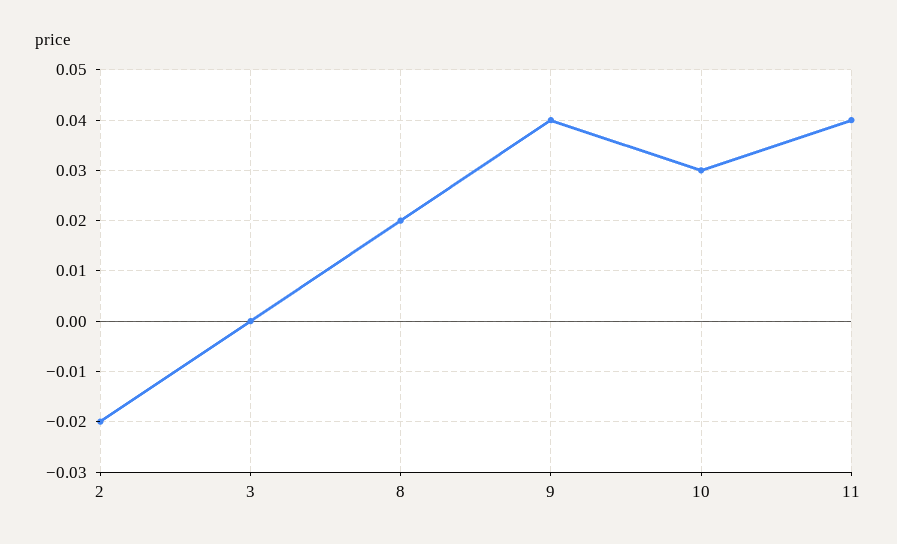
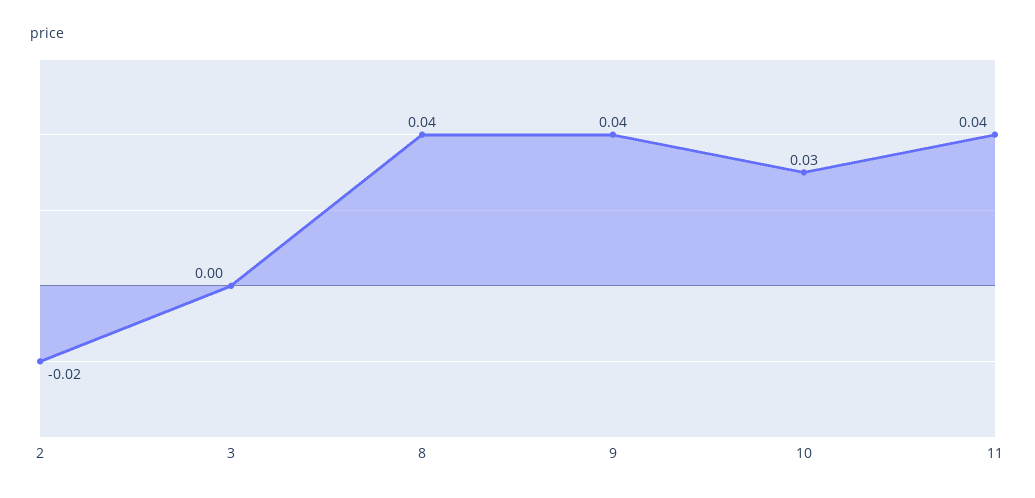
8: 0.02 -> 0.04

